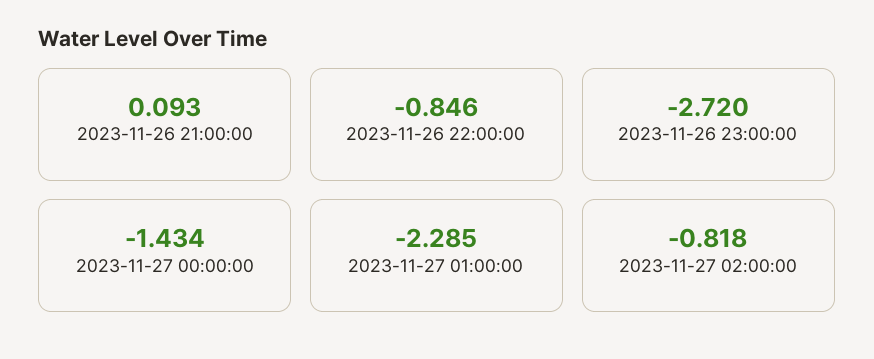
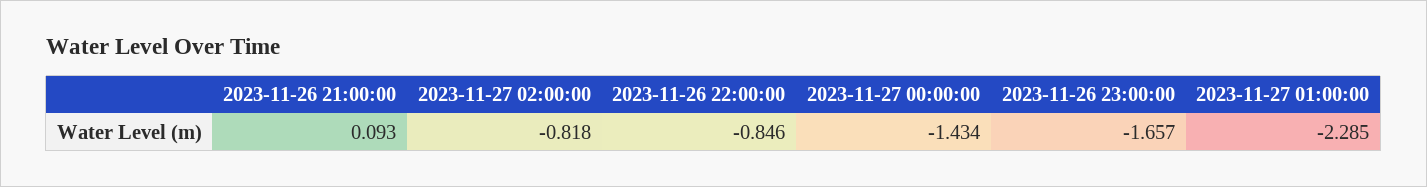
2023-11-26 23:00:00: -2.72 -> -1.657

